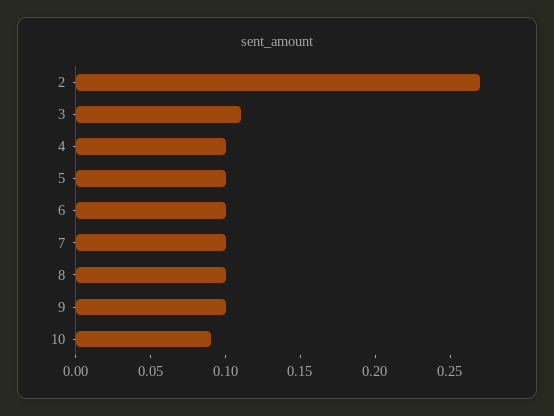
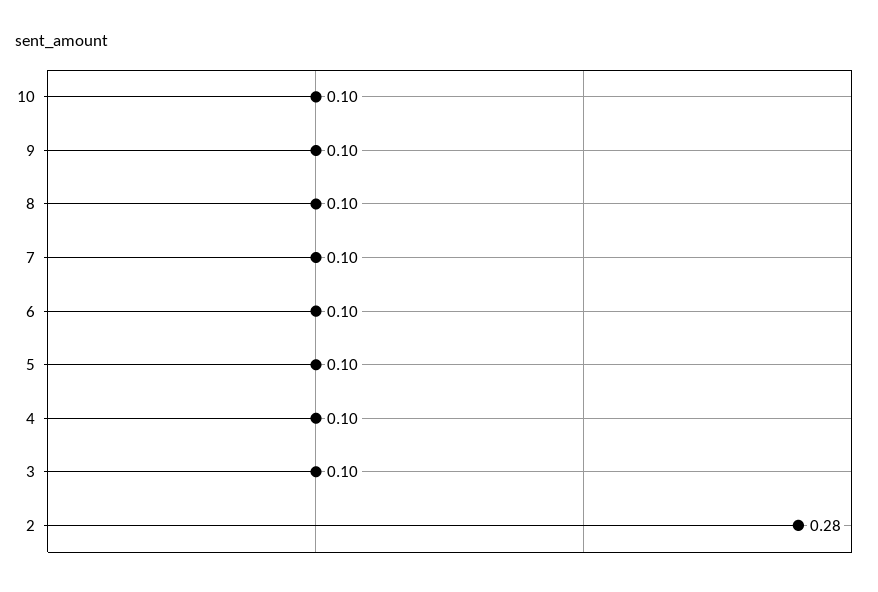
2: 0.27 -> 0.28
3: 0.11 -> 0.1
10: 0.09 -> 0.1

